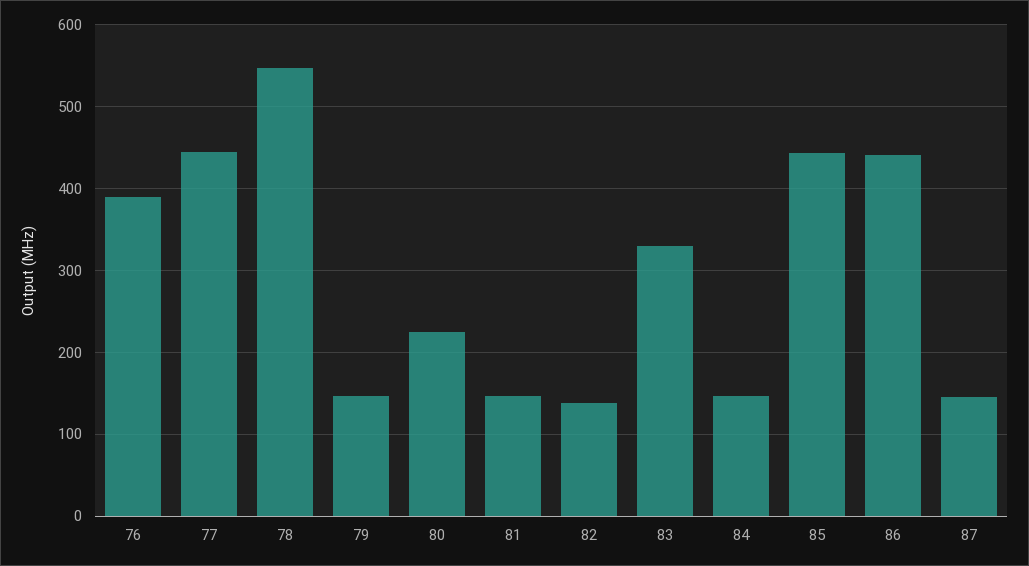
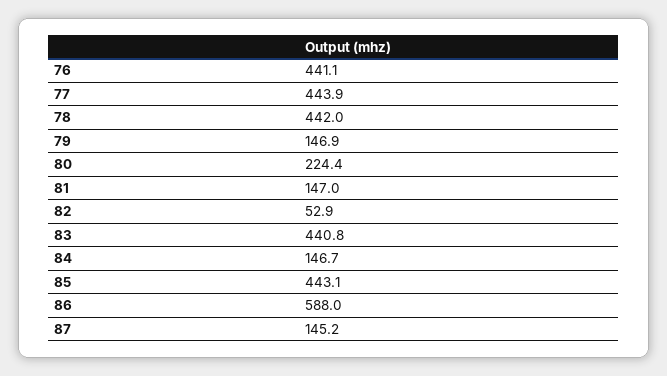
76: 390 -> 441.1
78: 550 -> 442
82: 140 -> 52.9
83: 330 -> 440.8
86: 440 -> 588

